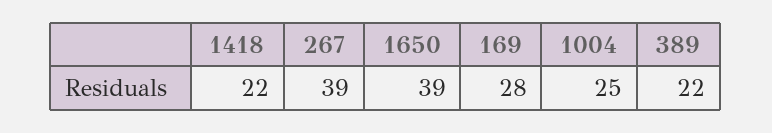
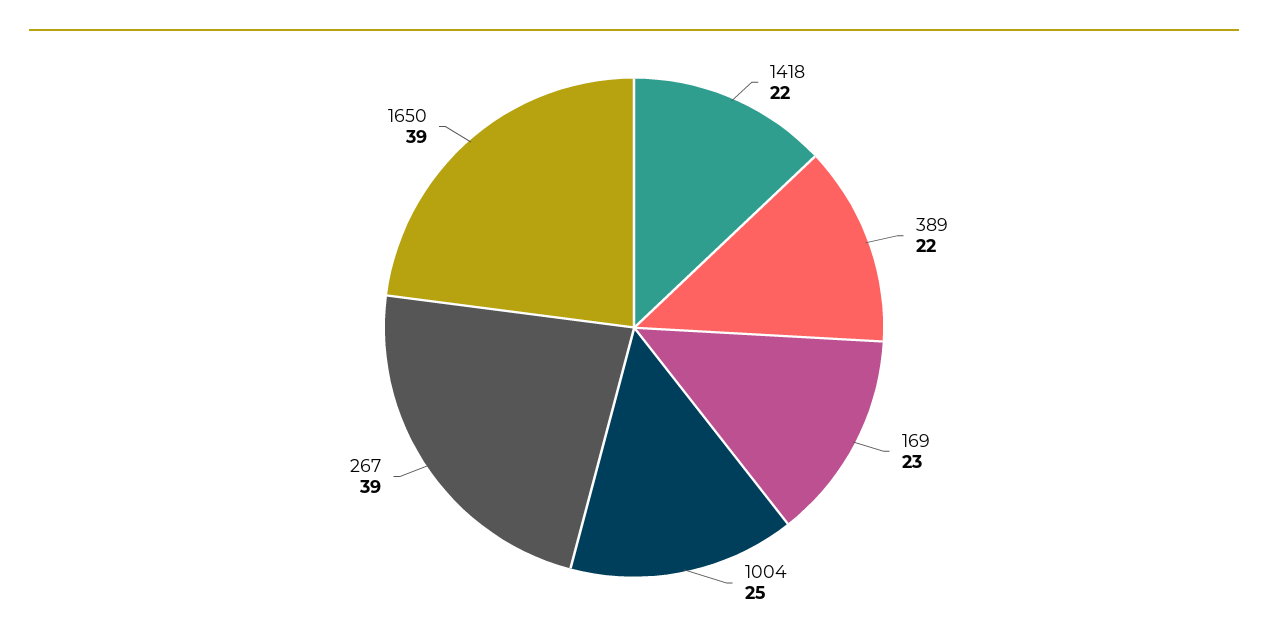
169: 28 -> 23

